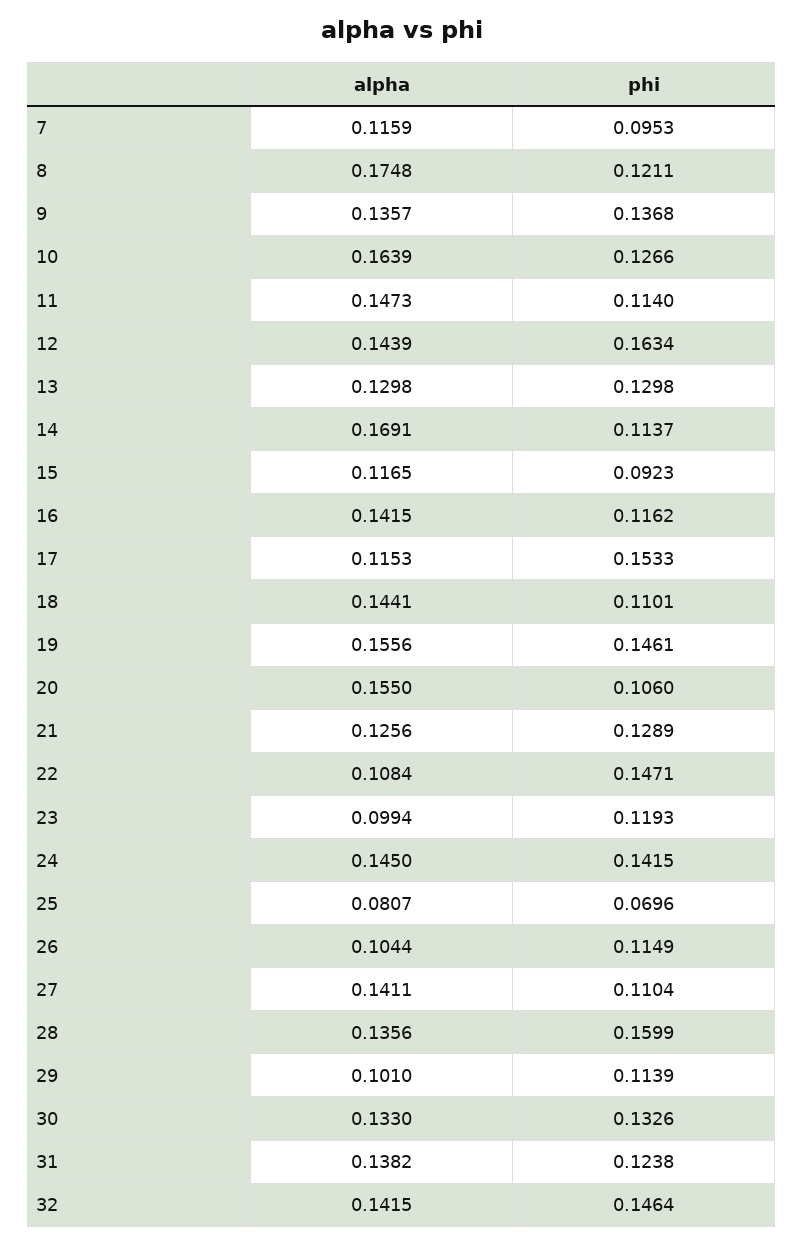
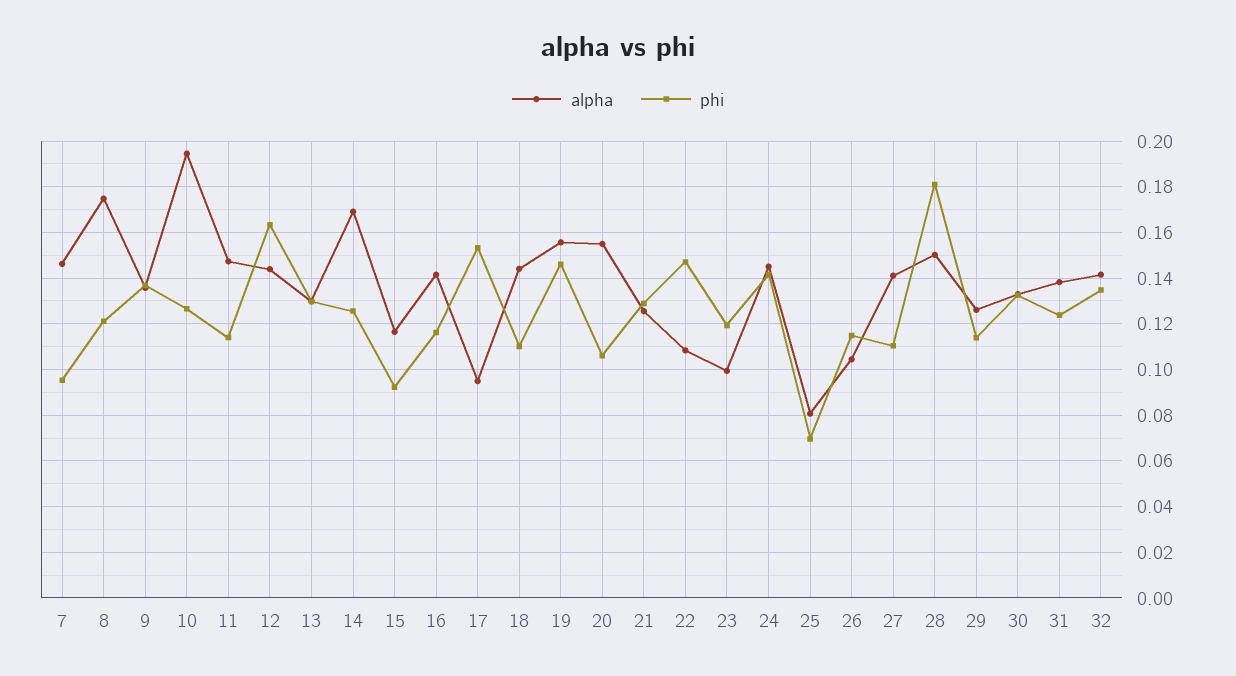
alpha, 7: 0.1159 -> 0.145
alpha, 10: 0.1639 -> 0.195
phi, 14: 0.1137 -> 0.125
alpha, 17: 0.1153 -> 0.095
alpha, 28: 0.1356 -> 0.15
phi, 28: 0.1599 -> 0.18
alpha, 29: 0.101 -> 0.125
phi, 32: 0.1464 -> 0.135

